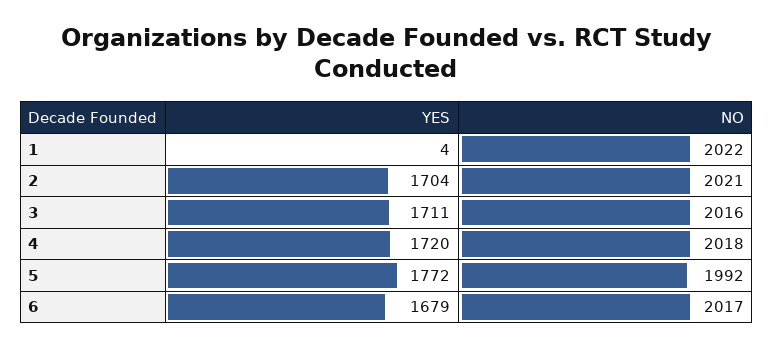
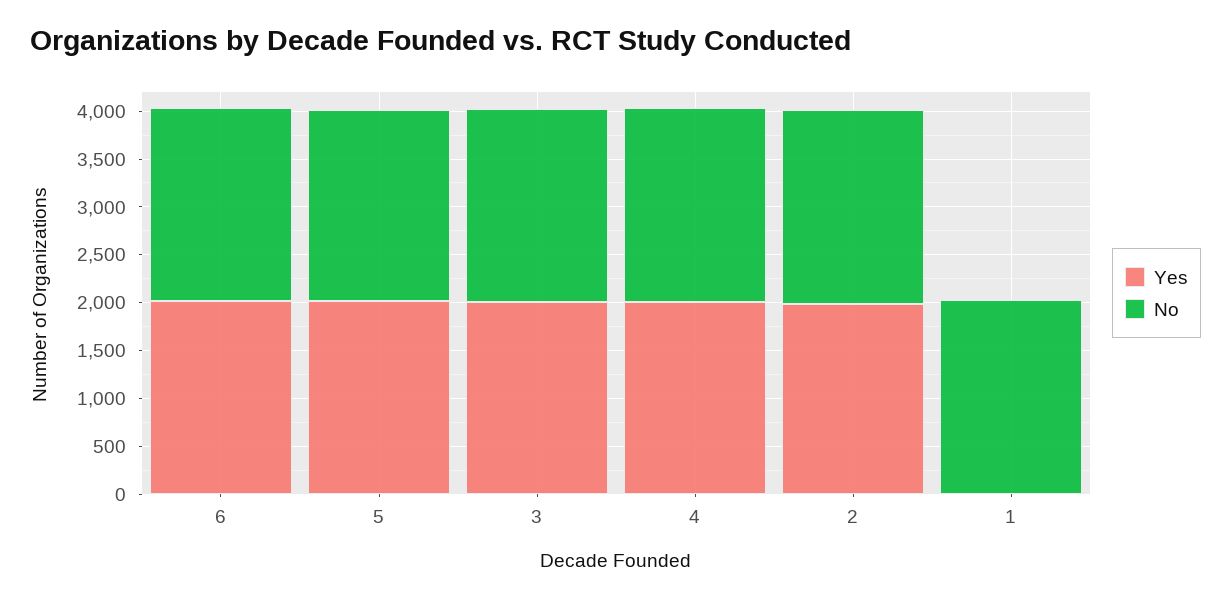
YES, 2: 1704 -> 2000
YES, 3: 1711 -> 2000
YES, 4: 1720 -> 2000
YES, 5: 1772 -> 2000
YES, 6: 1679 -> 2000

